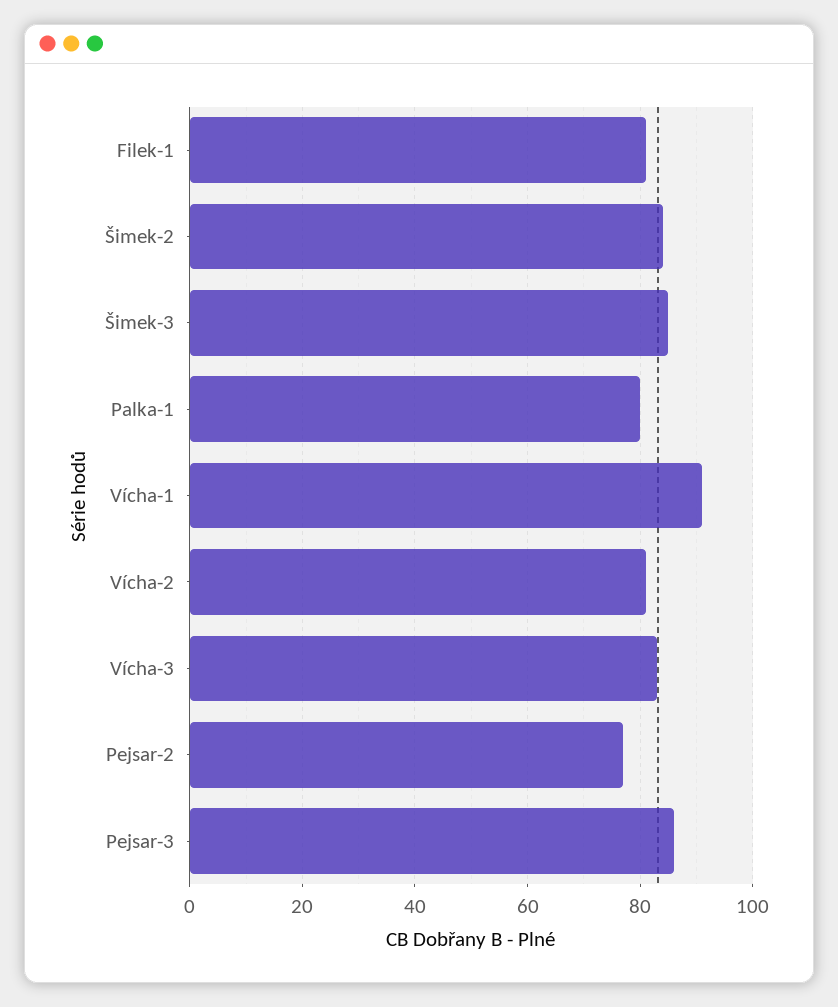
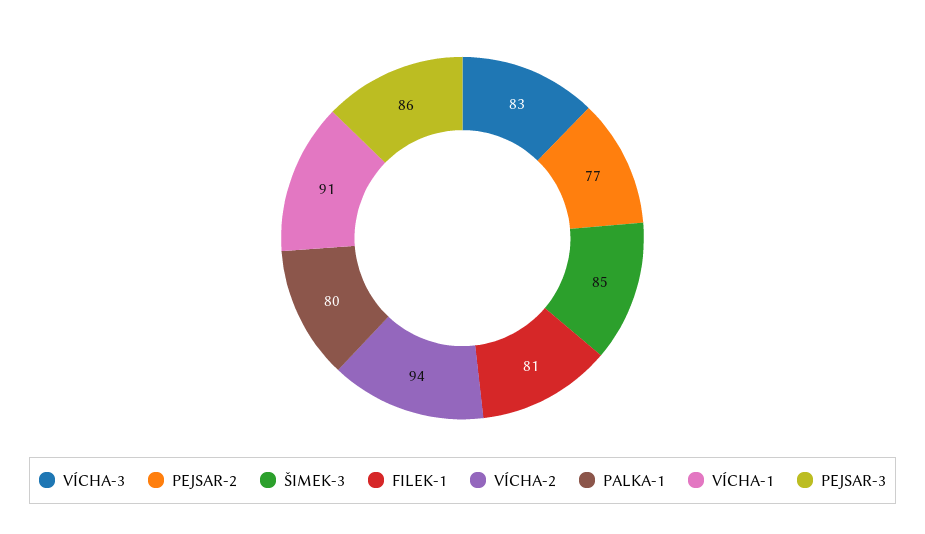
Šimek-2: 85 -> none
Vícha-2: 80 -> 94

